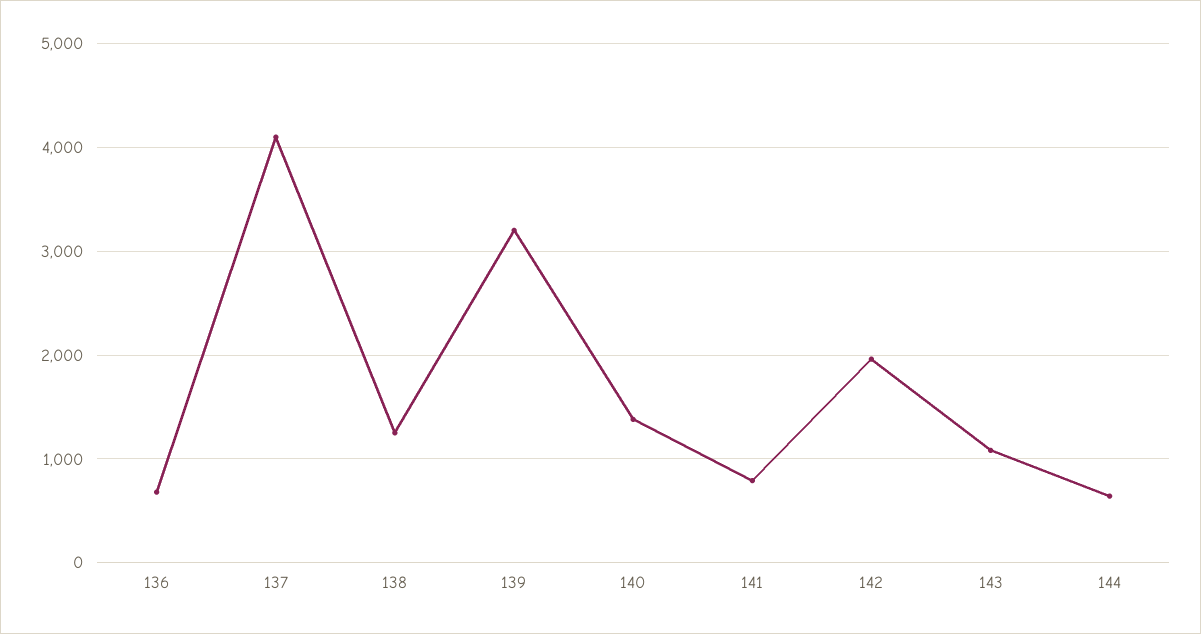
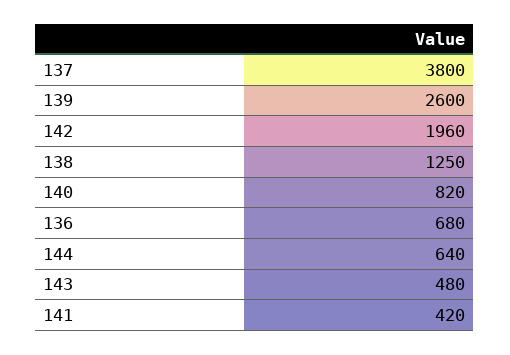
137: 4100 -> 3800
139: 3200 -> 2600
140: 1400 -> 820
141: 800 -> 420
143: 1100 -> 480

